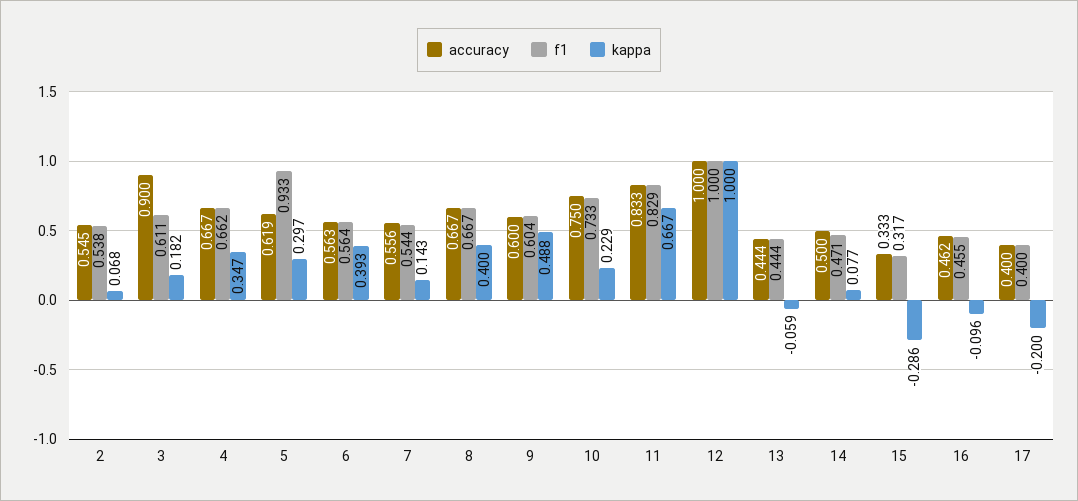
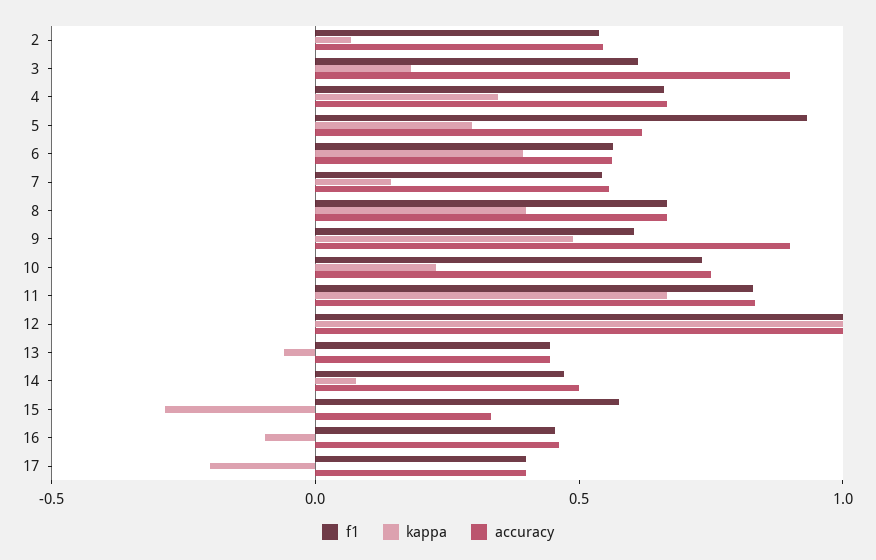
accuracy, 9: 0.6 -> 0.9
f1, 15: 0.317 -> 0.6

